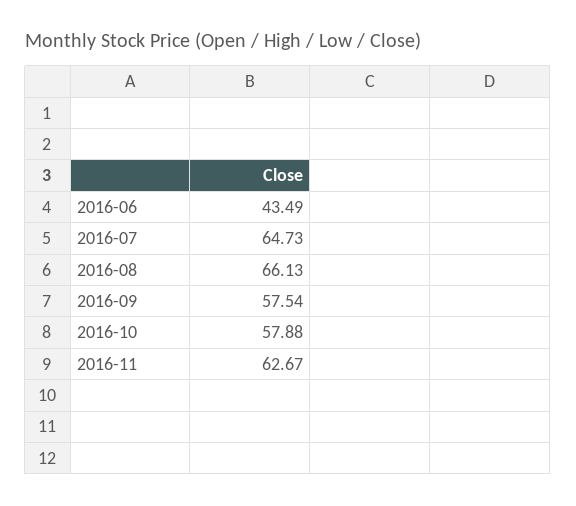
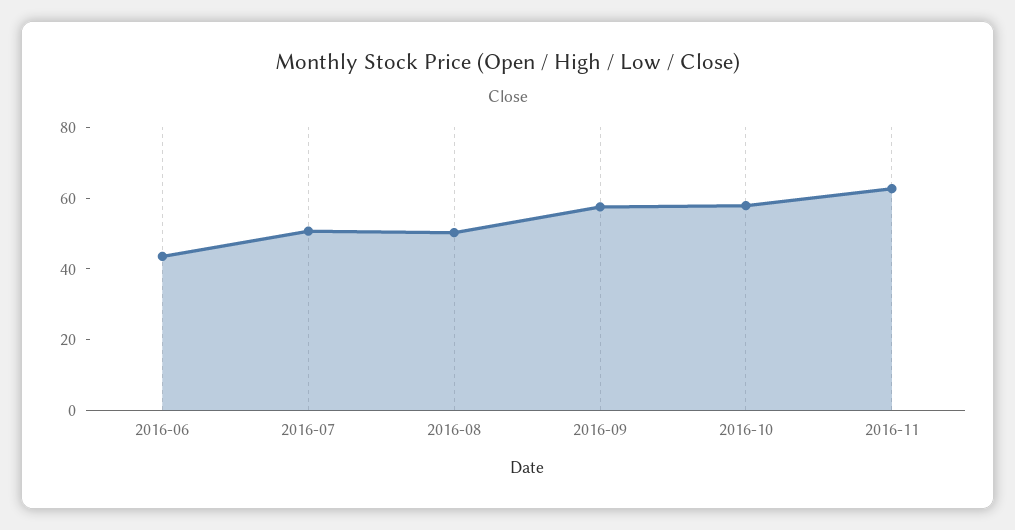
2016-07: 64.73 -> 50
2016-08: 66.13 -> 50

